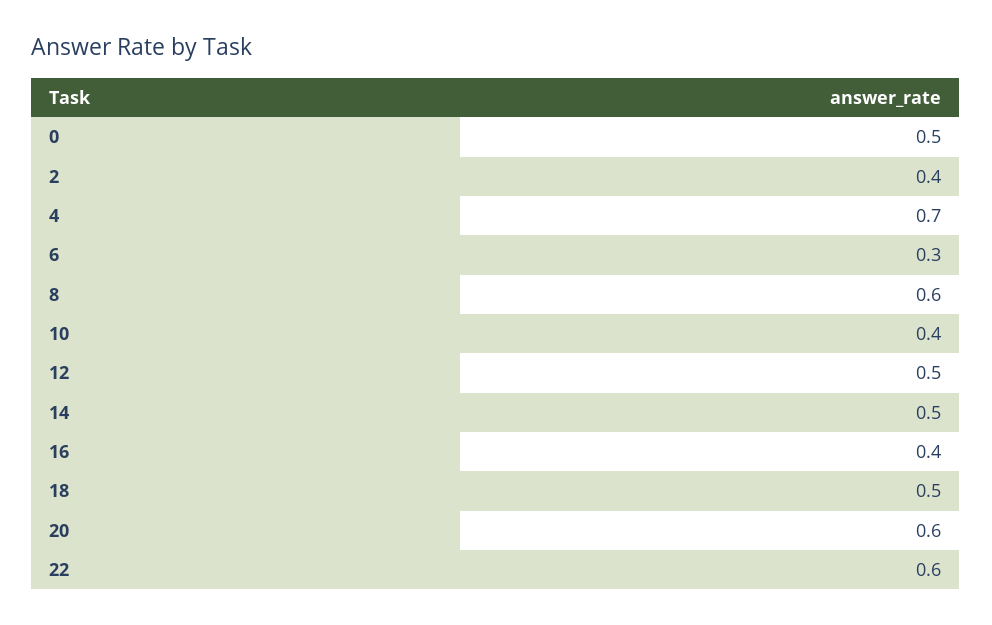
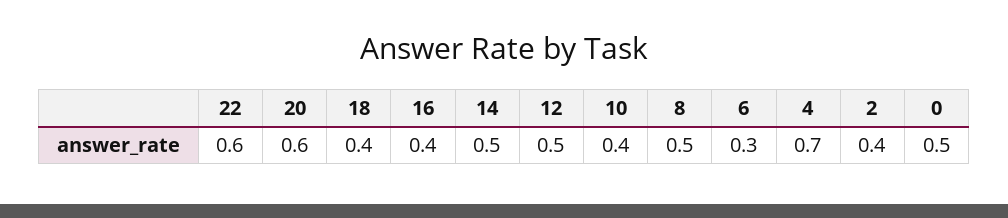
8: 0.6 -> 0.5
18: 0.5 -> 0.4

